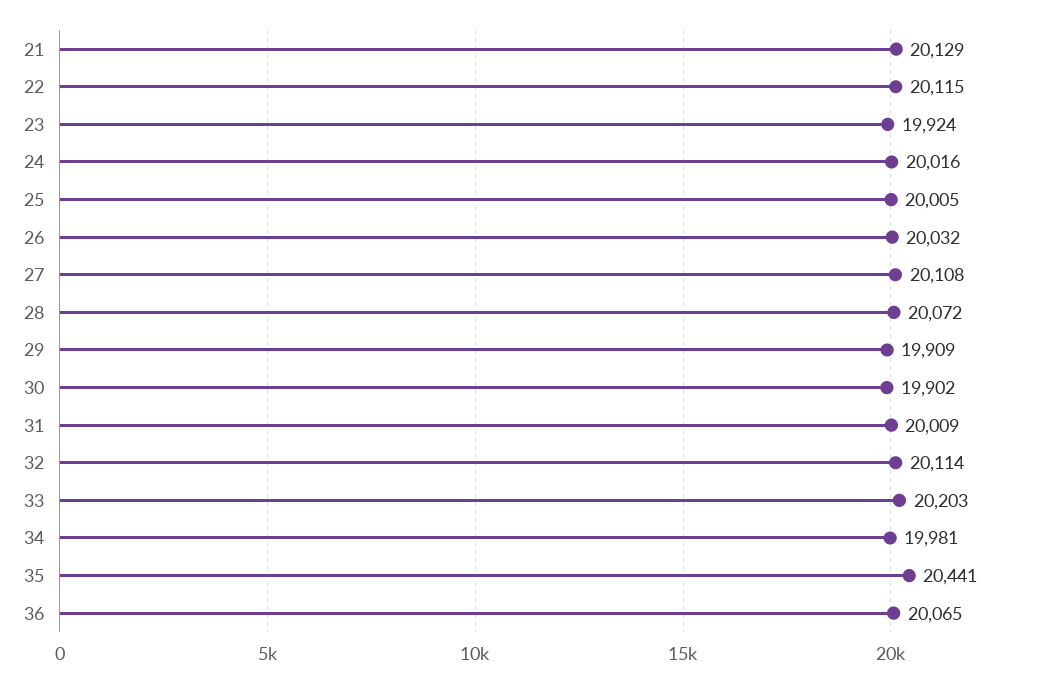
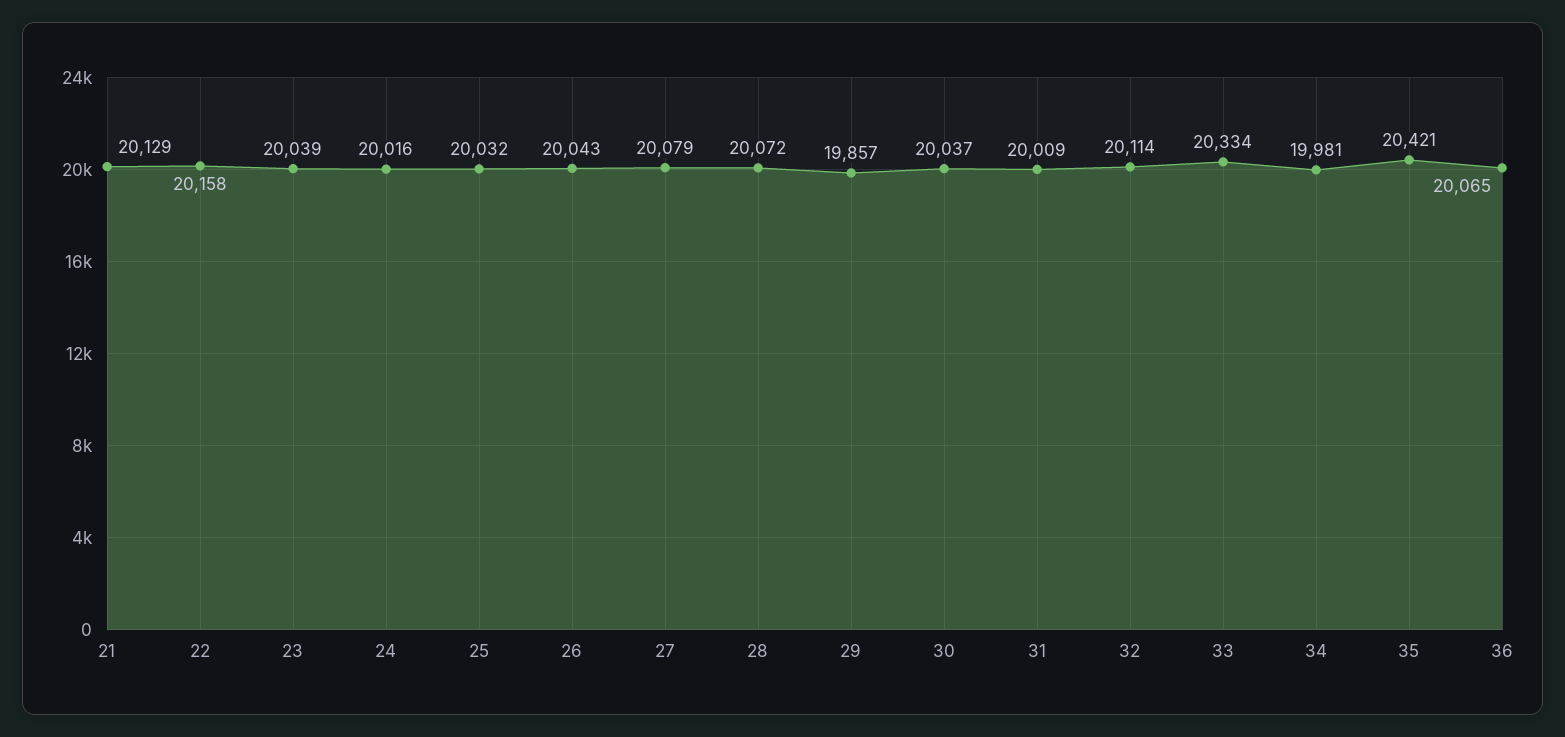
22: 20115 -> 20158
23: 19924 -> 20039
25: 20005 -> 20032
26: 20032 -> 20043
27: 20108 -> 20079
29: 19909 -> 19857
30: 19902 -> 20037
33: 20203 -> 20334
35: 20441 -> 20421

